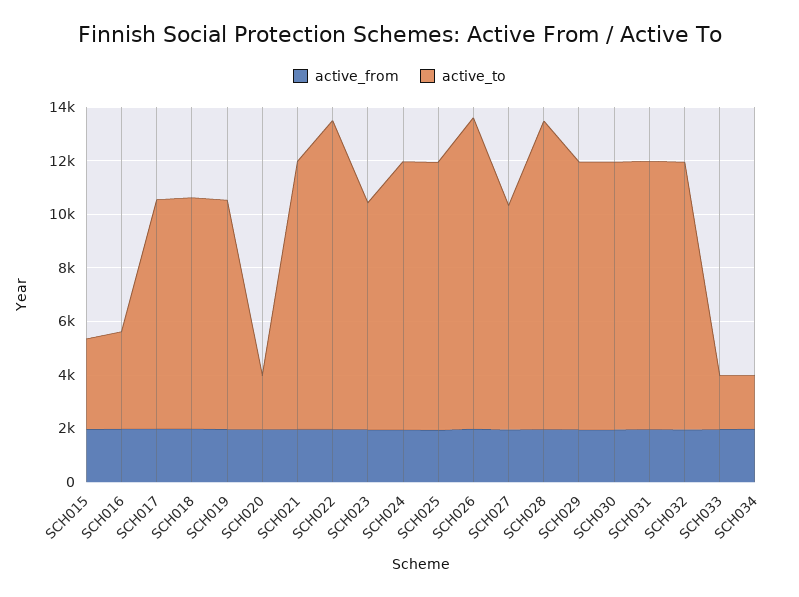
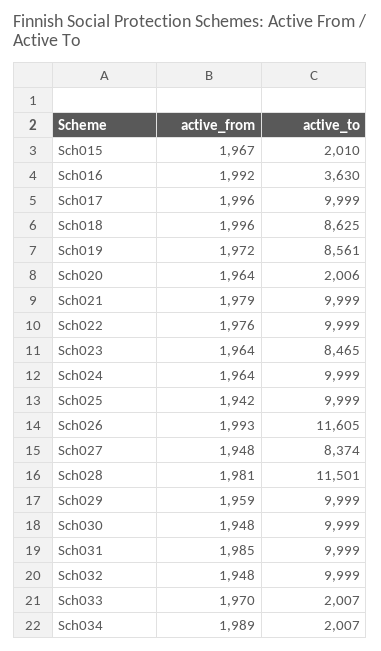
active_to, SCH015: 3500 -> 2010
active_to, SCH017: 8500 -> 9999
active_to, SCH022: 11500 -> 9999

